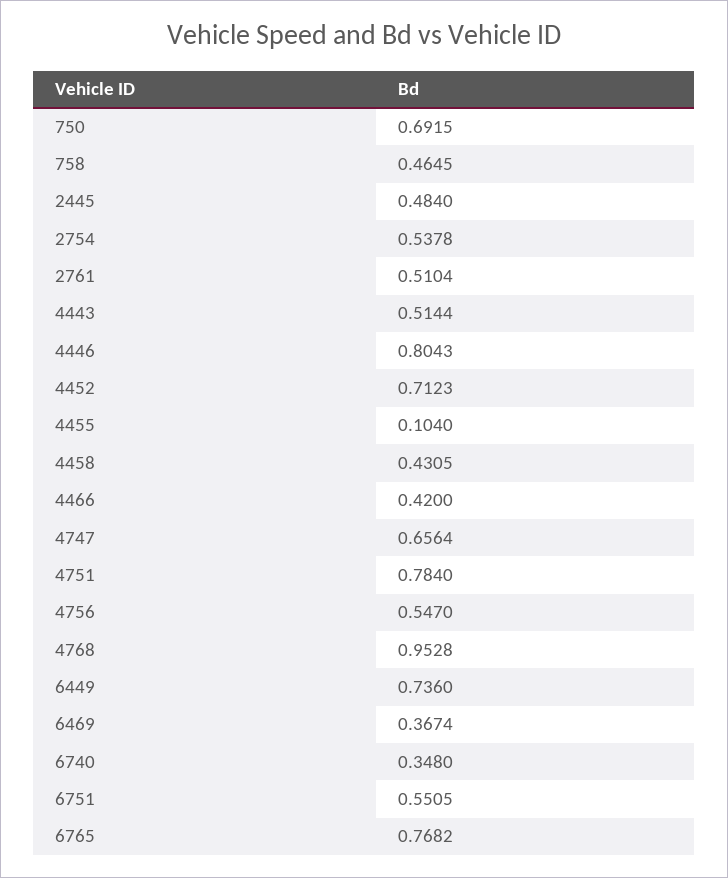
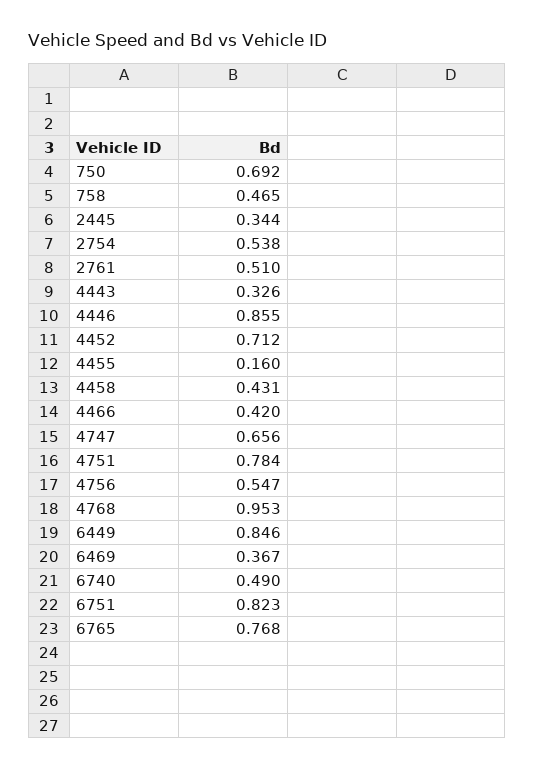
2445: 0.484 -> 0.344
4443: 0.5144 -> 0.326
4446: 0.8043 -> 0.855
4455: 0.104 -> 0.16
6449: 0.736 -> 0.846
6740: 0.348 -> 0.49
6751: 0.5505 -> 0.823

